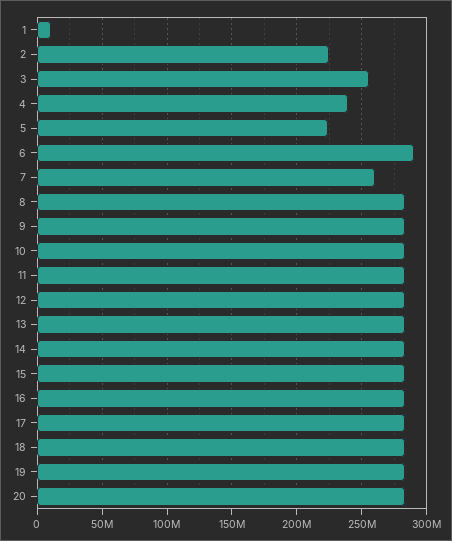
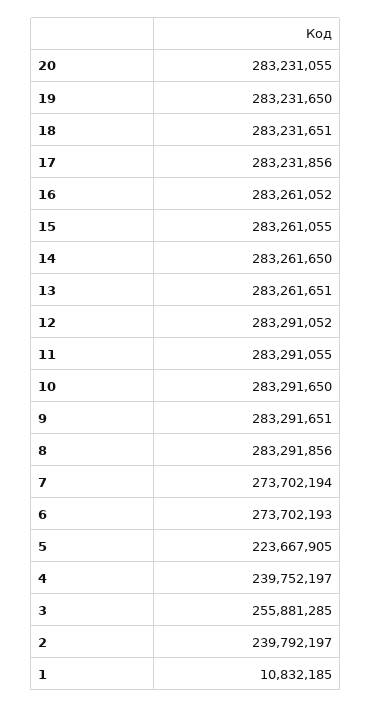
2: 225000000 -> 239792197
6: 290000000 -> 273702193
7: 260000000 -> 273702194

